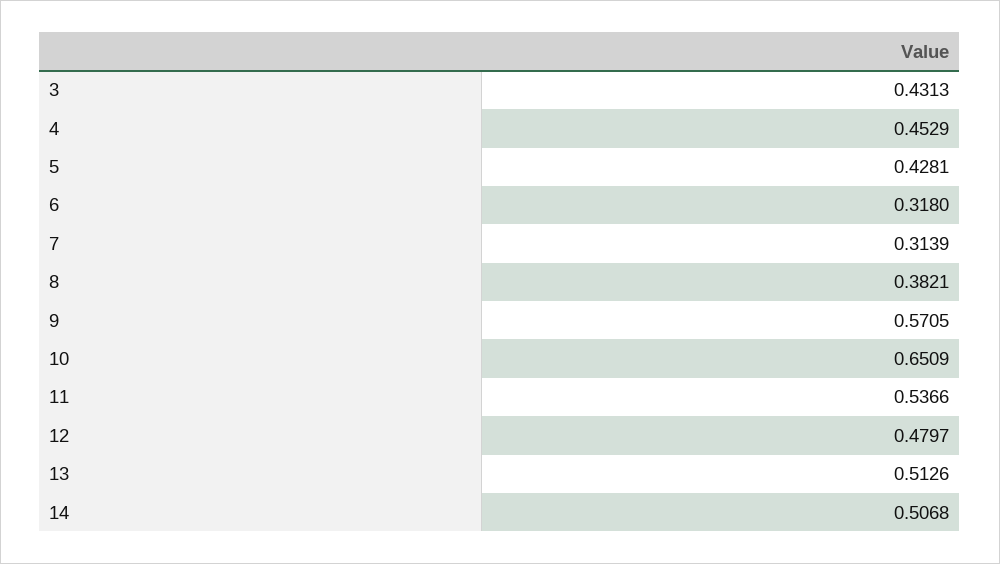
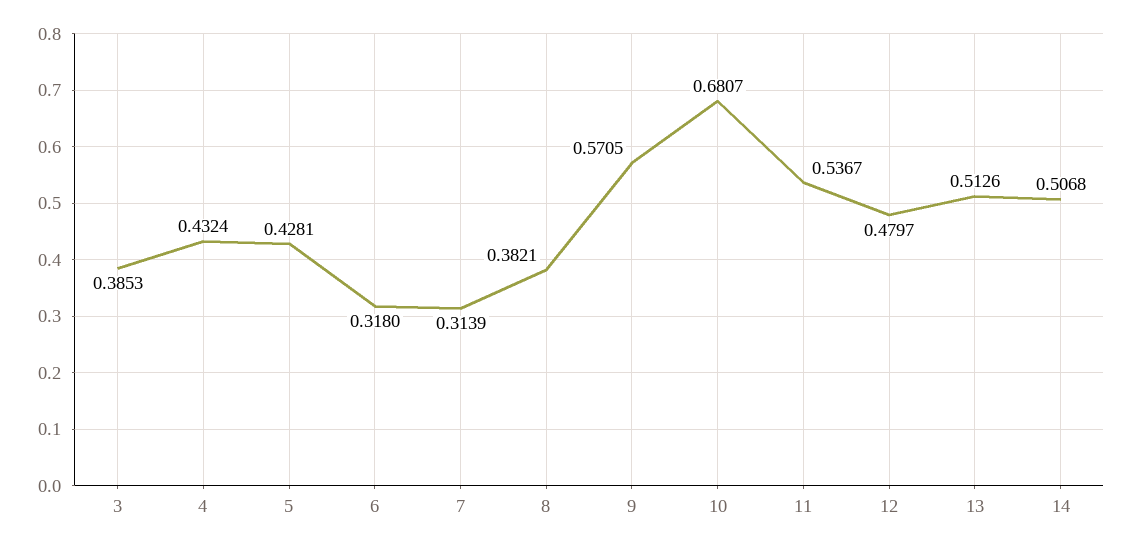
3: 0.4313 -> 0.3853
4: 0.4529 -> 0.4324
10: 0.6509 -> 0.6807
11: 0.5366 -> 0.5367

